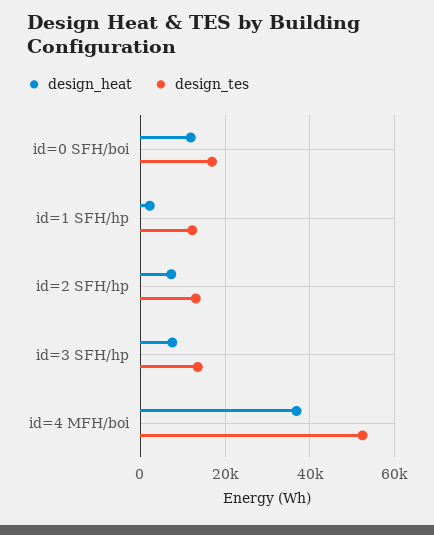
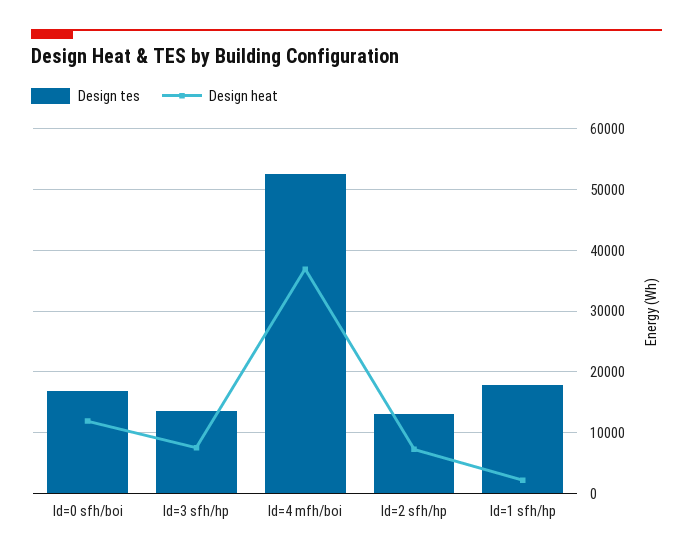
design_tes, id=1 SFH/hp: 12000 -> 18000

